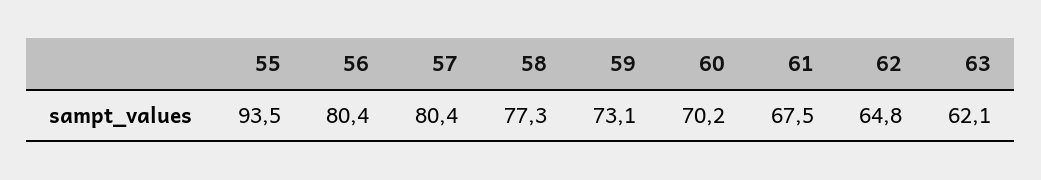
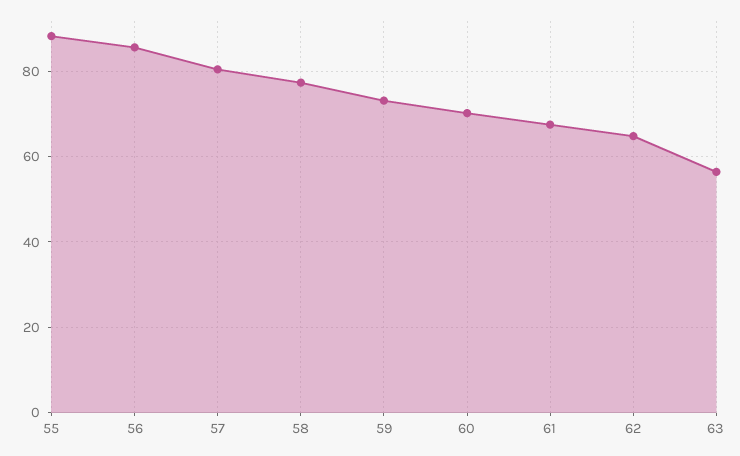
55: 93.5 -> 88
56: 80.4 -> 86
63: 62.1 -> 56

